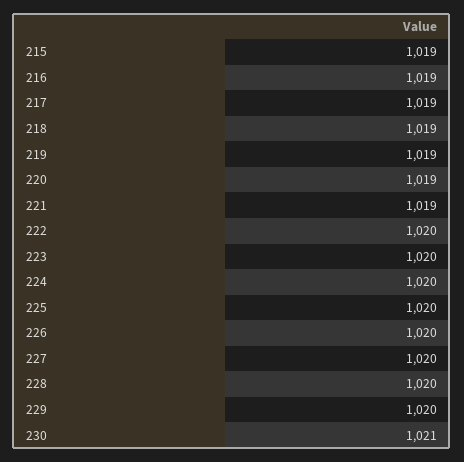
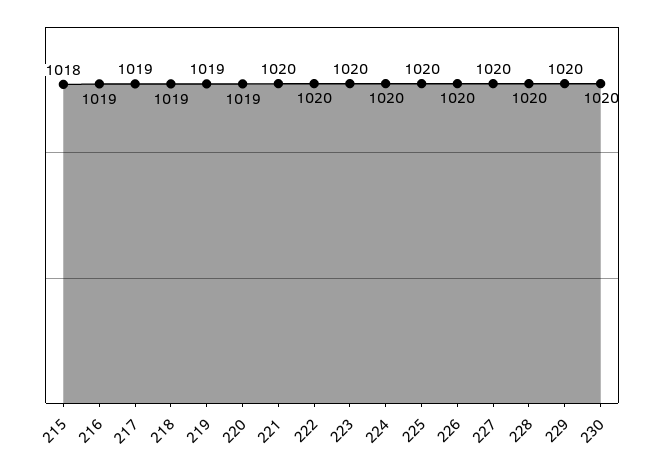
215: 1019 -> 1018
221: 1019 -> 1020
230: 1021 -> 1020

